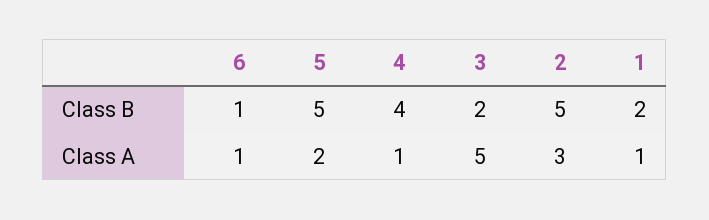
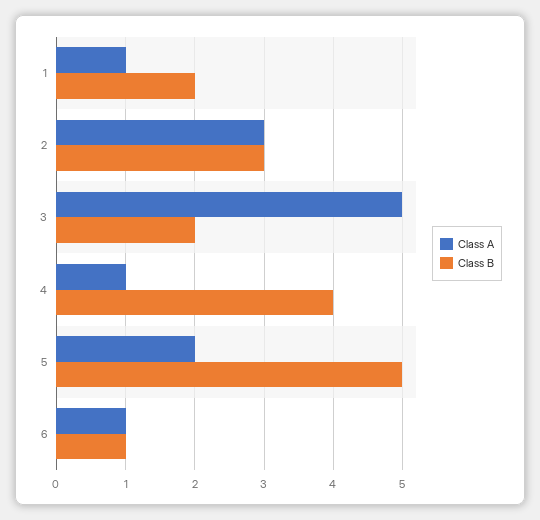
Class B, 2: 5 -> 3

